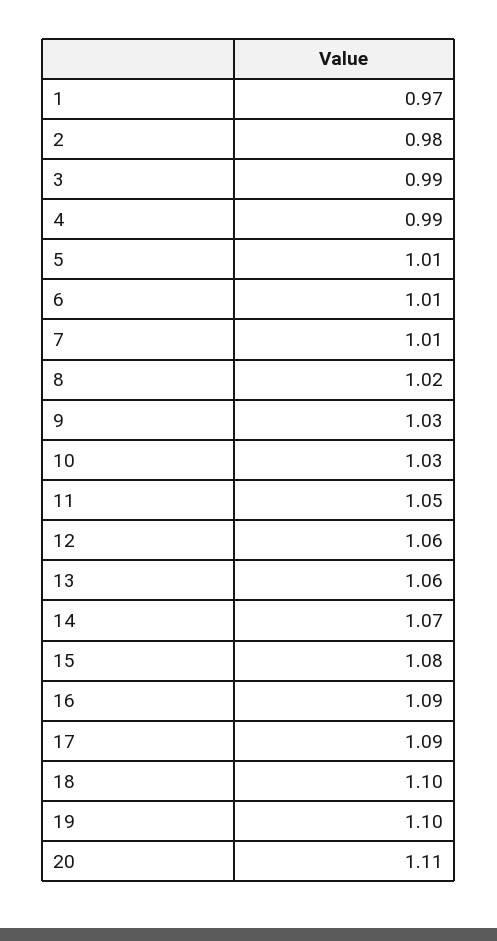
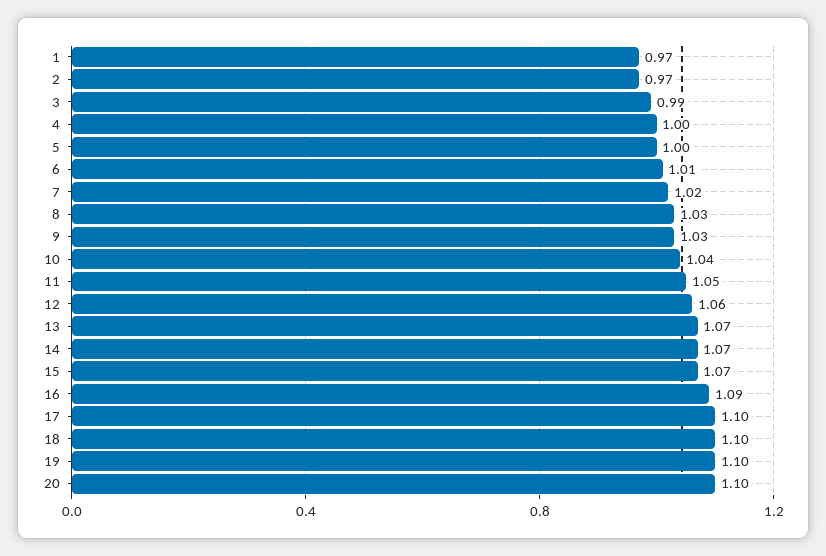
2: 0.98 -> 0.97
4: 0.99 -> 1
5: 1.01 -> 1
7: 1.01 -> 1.02
8: 1.02 -> 1.03
10: 1.03 -> 1.04
13: 1.06 -> 1.07
15: 1.08 -> 1.07
17: 1.09 -> 1.1
20: 1.11 -> 1.1

